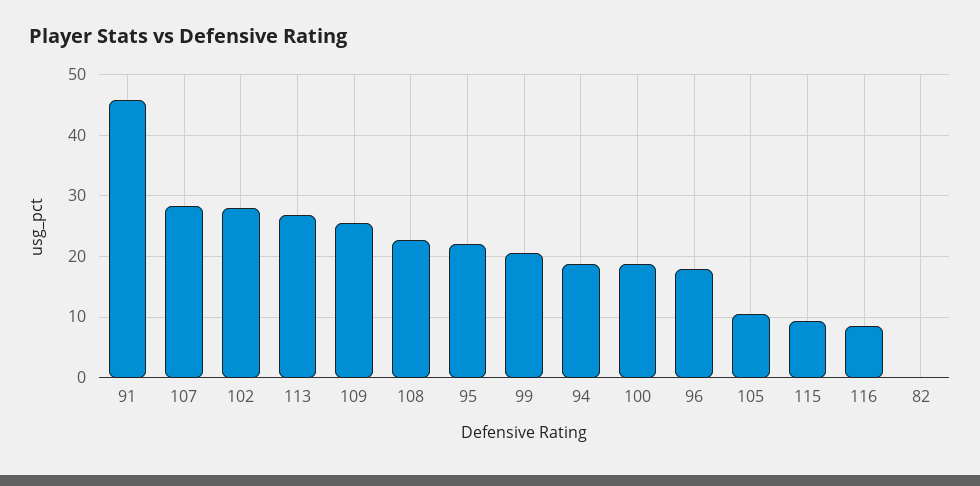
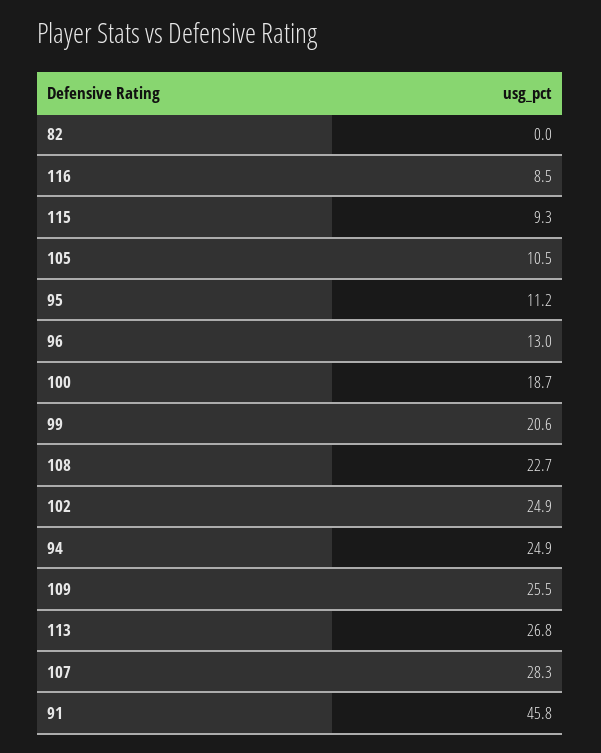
102: 28 -> 24.9
95: 22 -> 11.2
94: 19 -> 24.9
96: 18 -> 13

